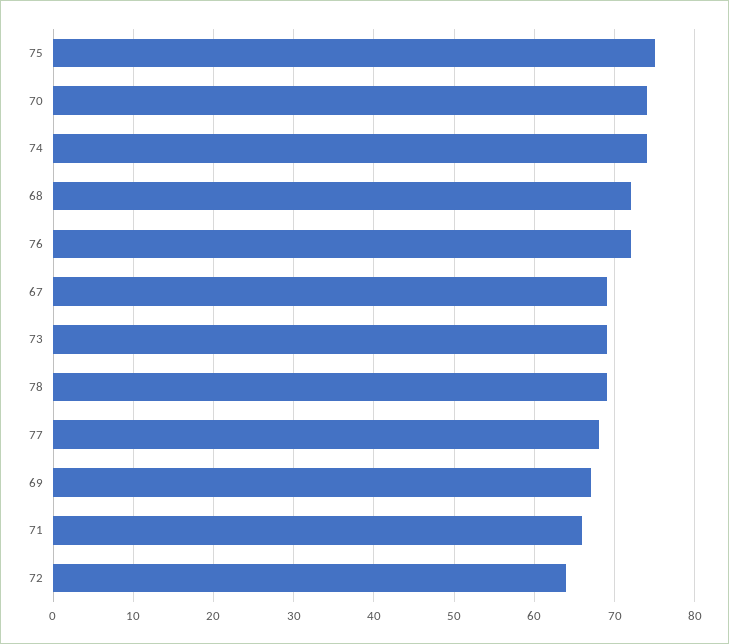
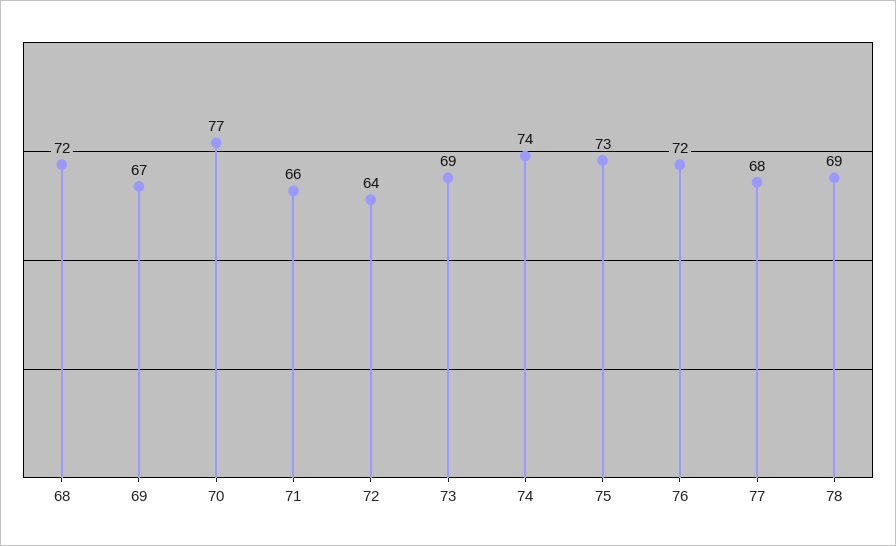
75: 75 -> 73
70: 74 -> 77
67: 69 -> none

